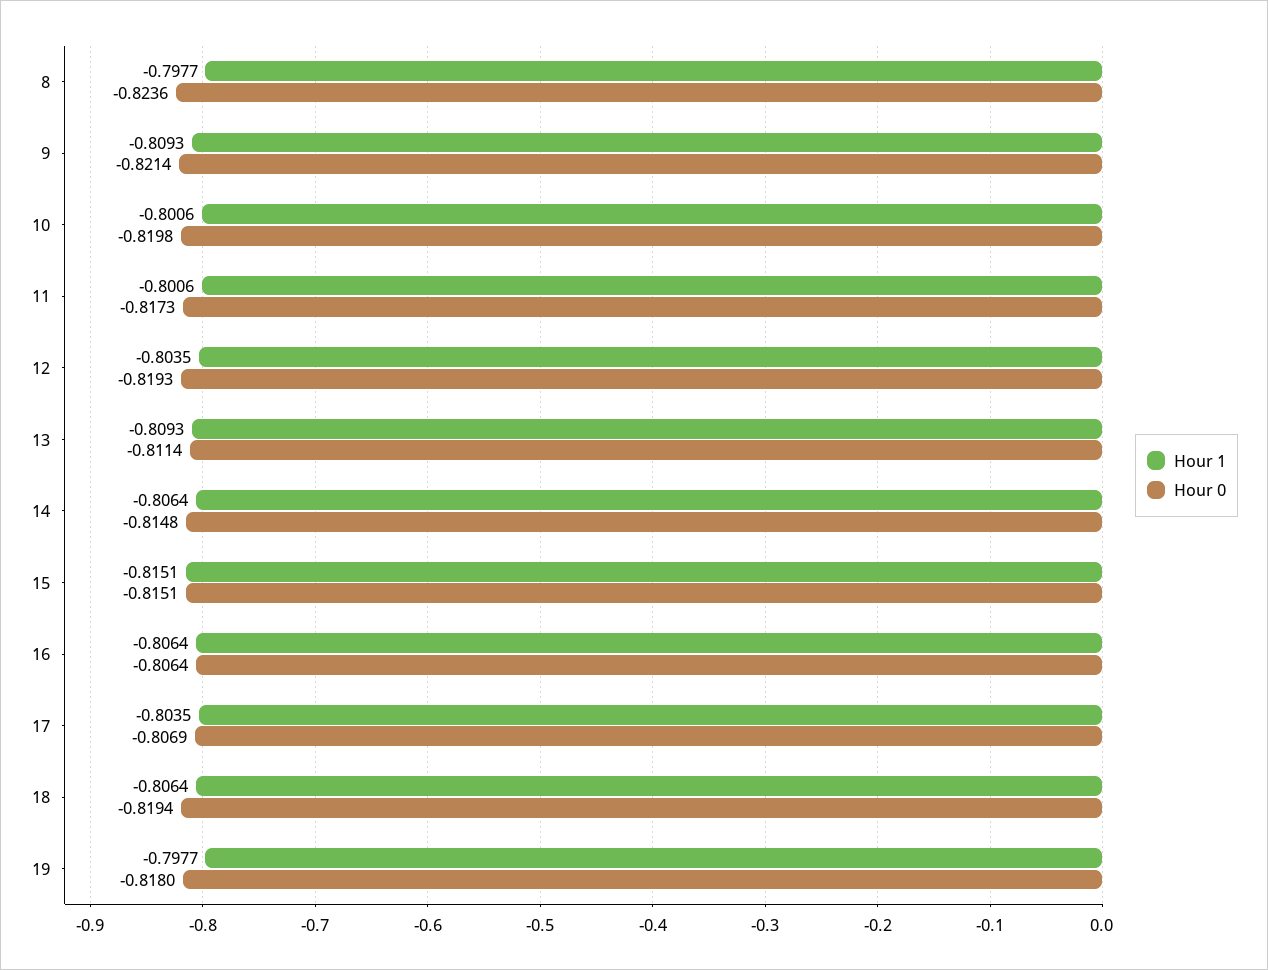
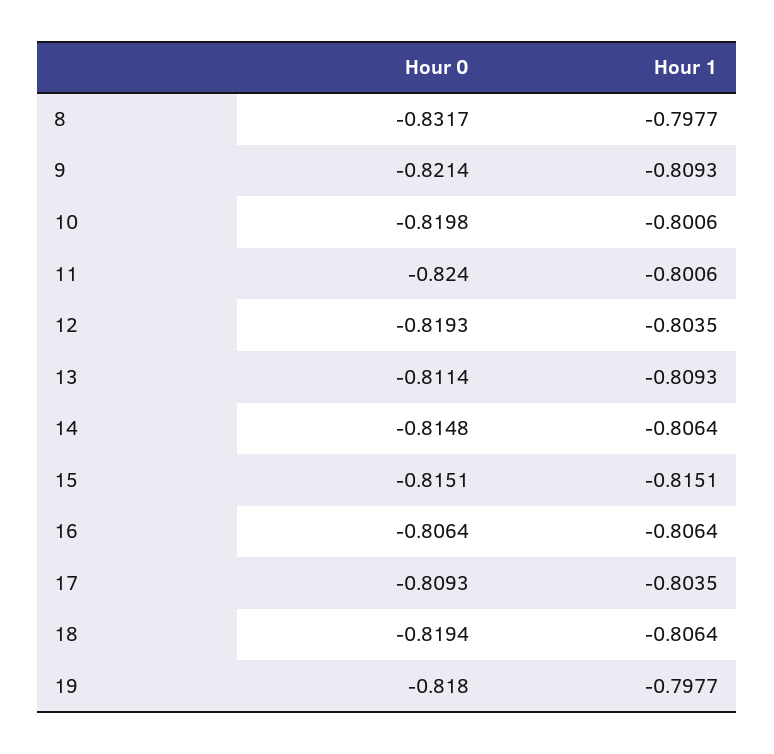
Hour 0, 8: -0.8236 -> -0.8317
Hour 0, 11: -0.8173 -> -0.824
Hour 0, 17: -0.8069 -> -0.8093

